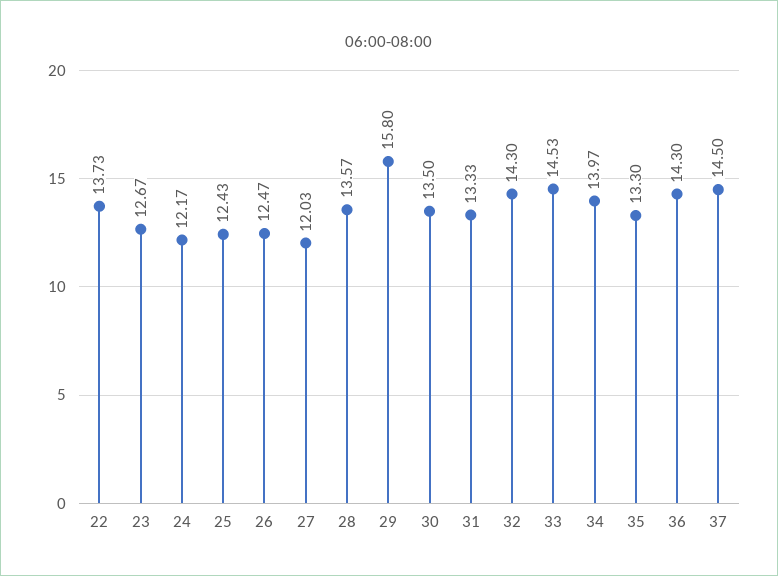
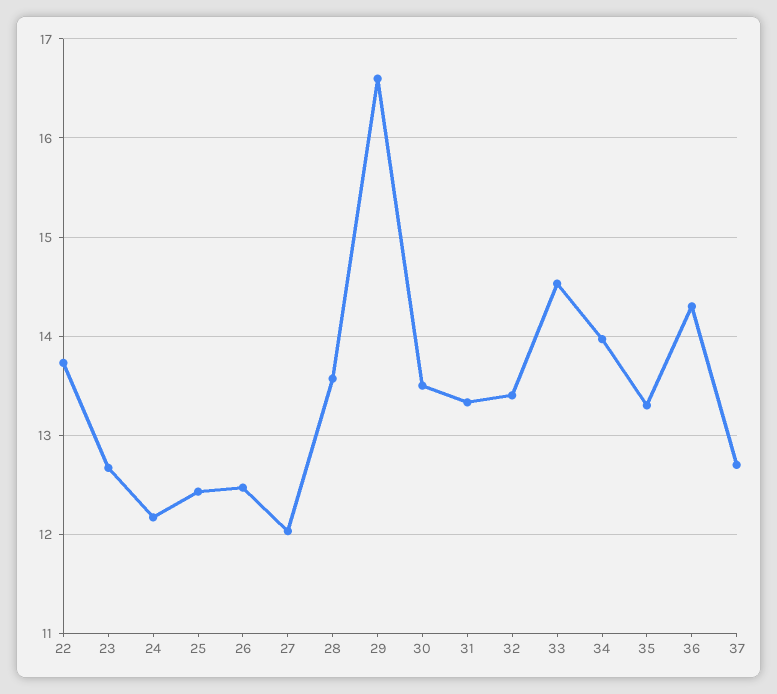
29: 15.8 -> 16.6
32: 14.3 -> 13.4
37: 14.5 -> 12.7

